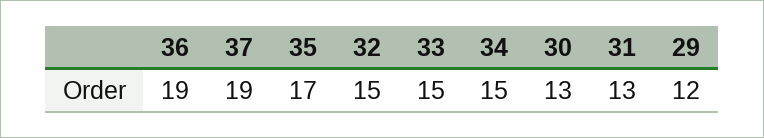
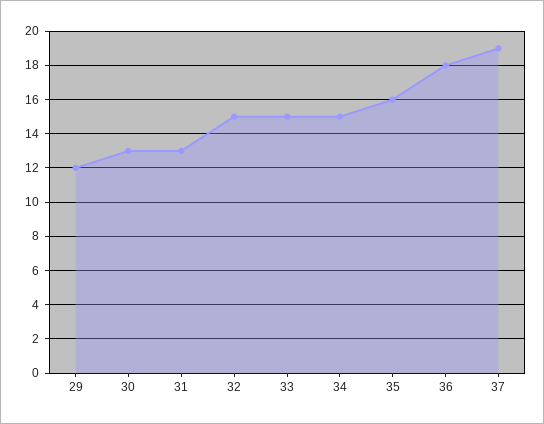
36: 19 -> 18
35: 17 -> 16

